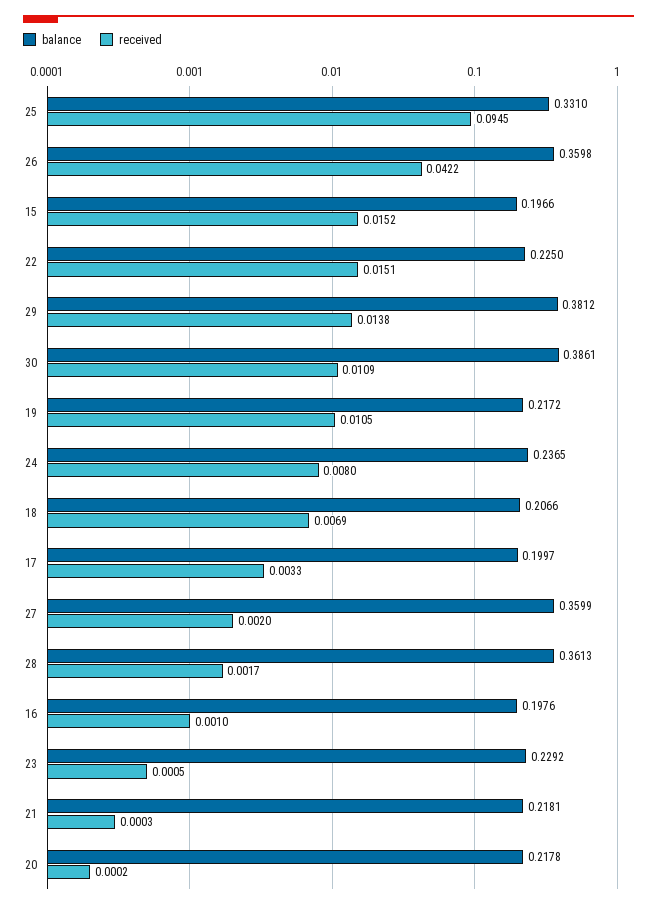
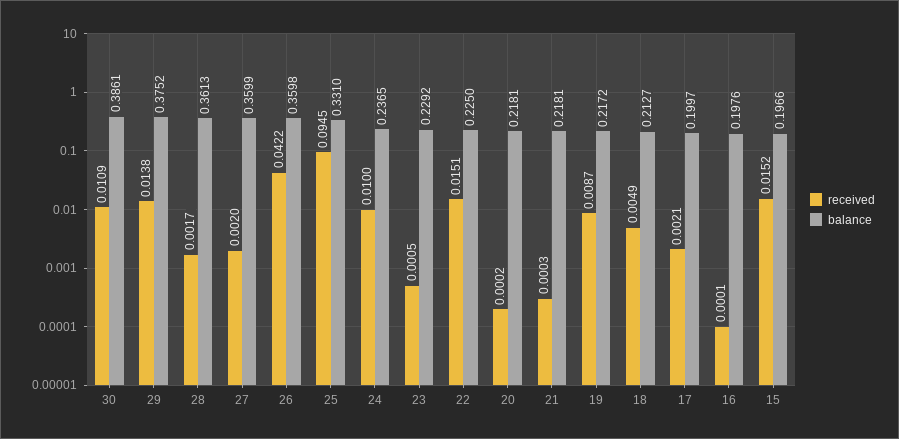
balance, 29: 0.3812 -> 0.3752
received, 19: 0.0105 -> 0.0087
received, 24: 0.008 -> 0.01
balance, 18: 0.2066 -> 0.2127
received, 18: 0.0069 -> 0.0049
received, 17: 0.0033 -> 0.0021
received, 16: 0.001 -> 0.0001
balance, 20: 0.2178 -> 0.2181

